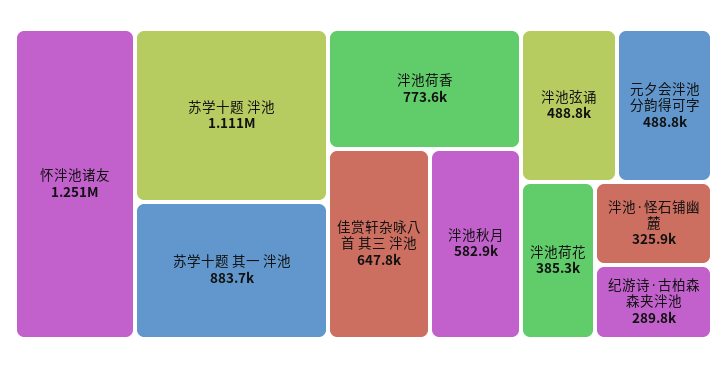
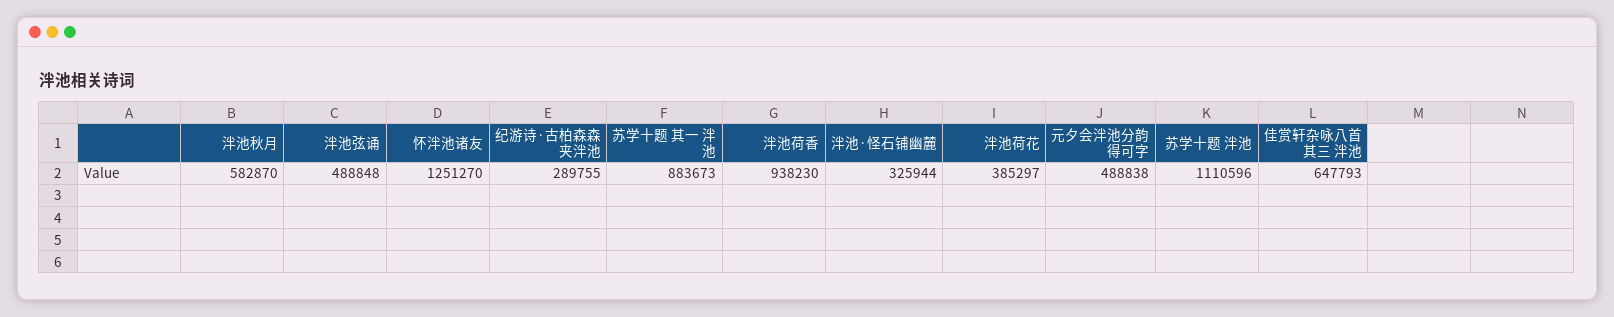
泮池荷香: 773600 -> 938230

